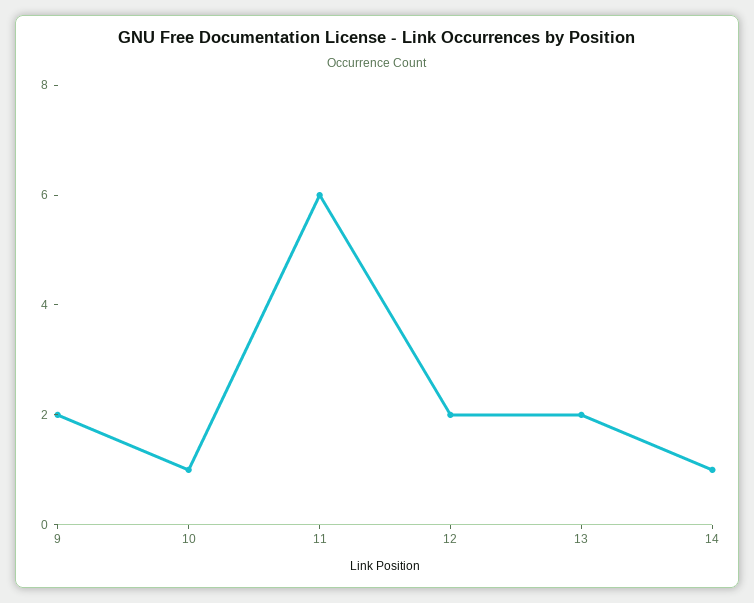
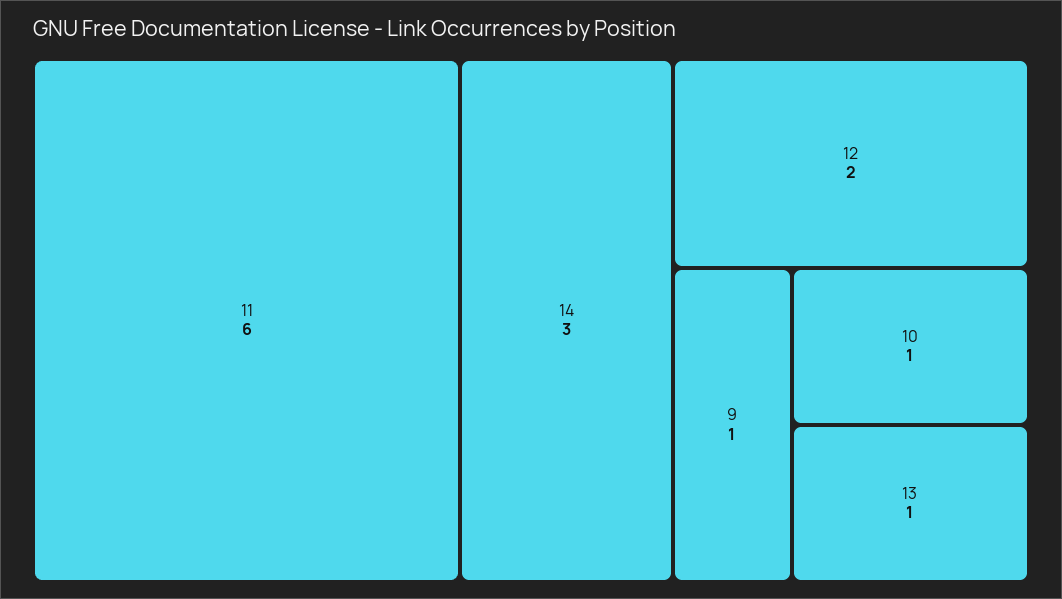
9: 2 -> 1
13: 2 -> 1
14: 1 -> 3

